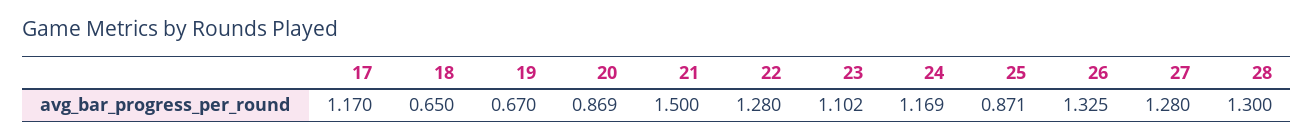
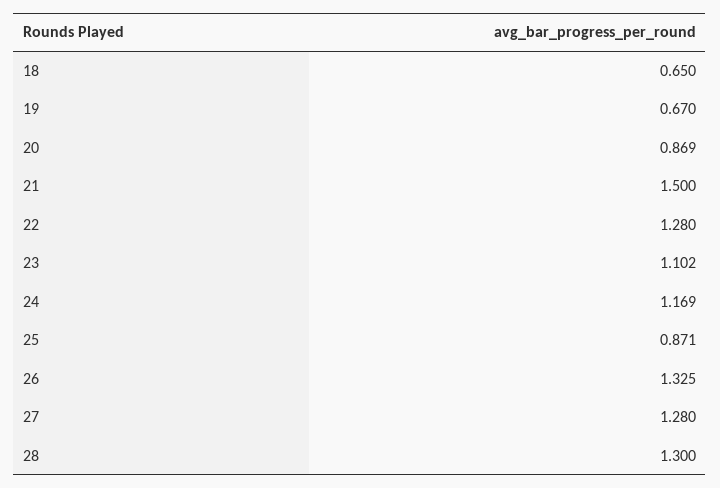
17: 1.17 -> none

